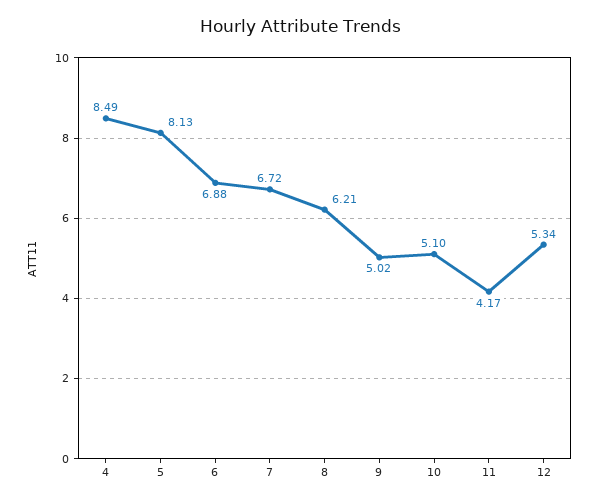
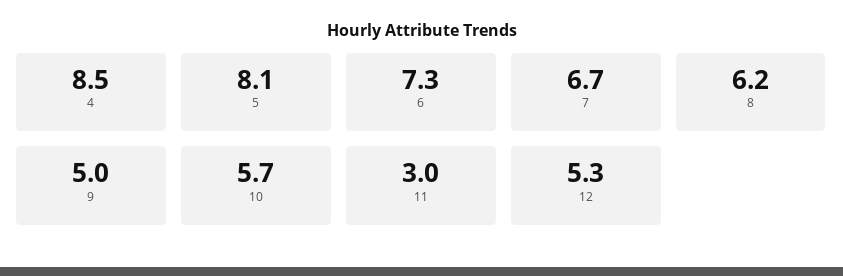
6: 6.88 -> 7.3
10: 5.1 -> 5.7
11: 4.17 -> 3

